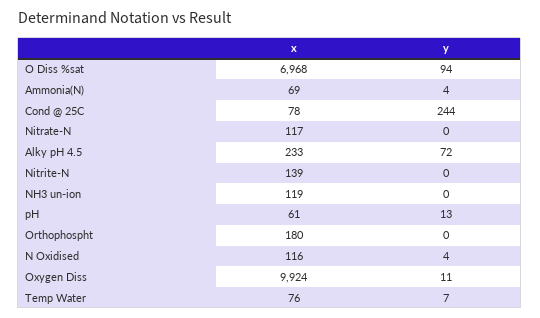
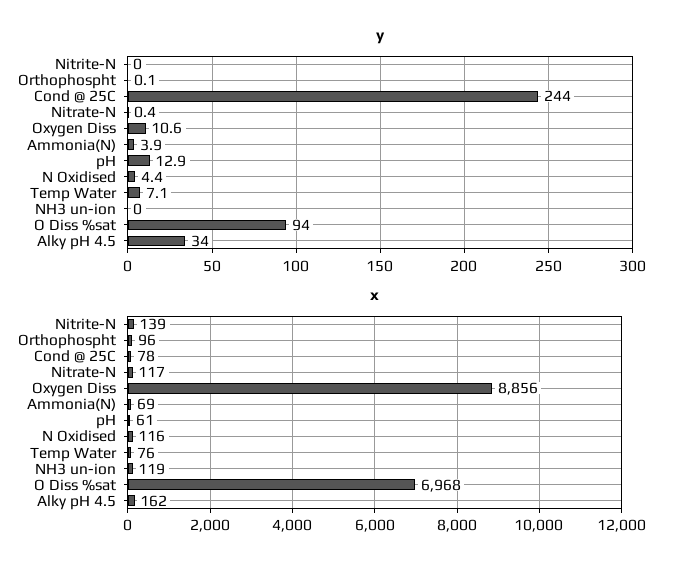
x, Alky pH 4.5: 233 -> 162
y, Alky pH 4.5: 72 -> 34
x, Orthophospht: 180 -> 96
x, Oxygen Diss: 9924 -> 8856

